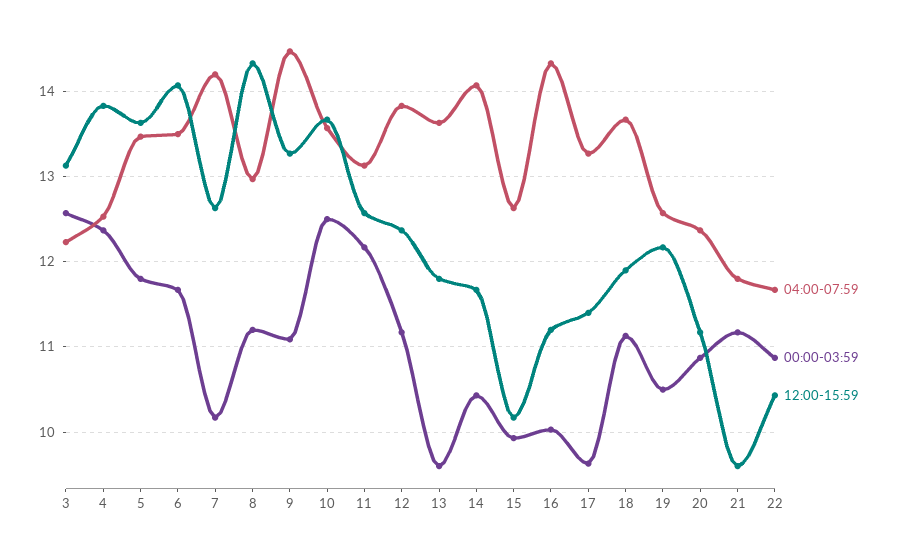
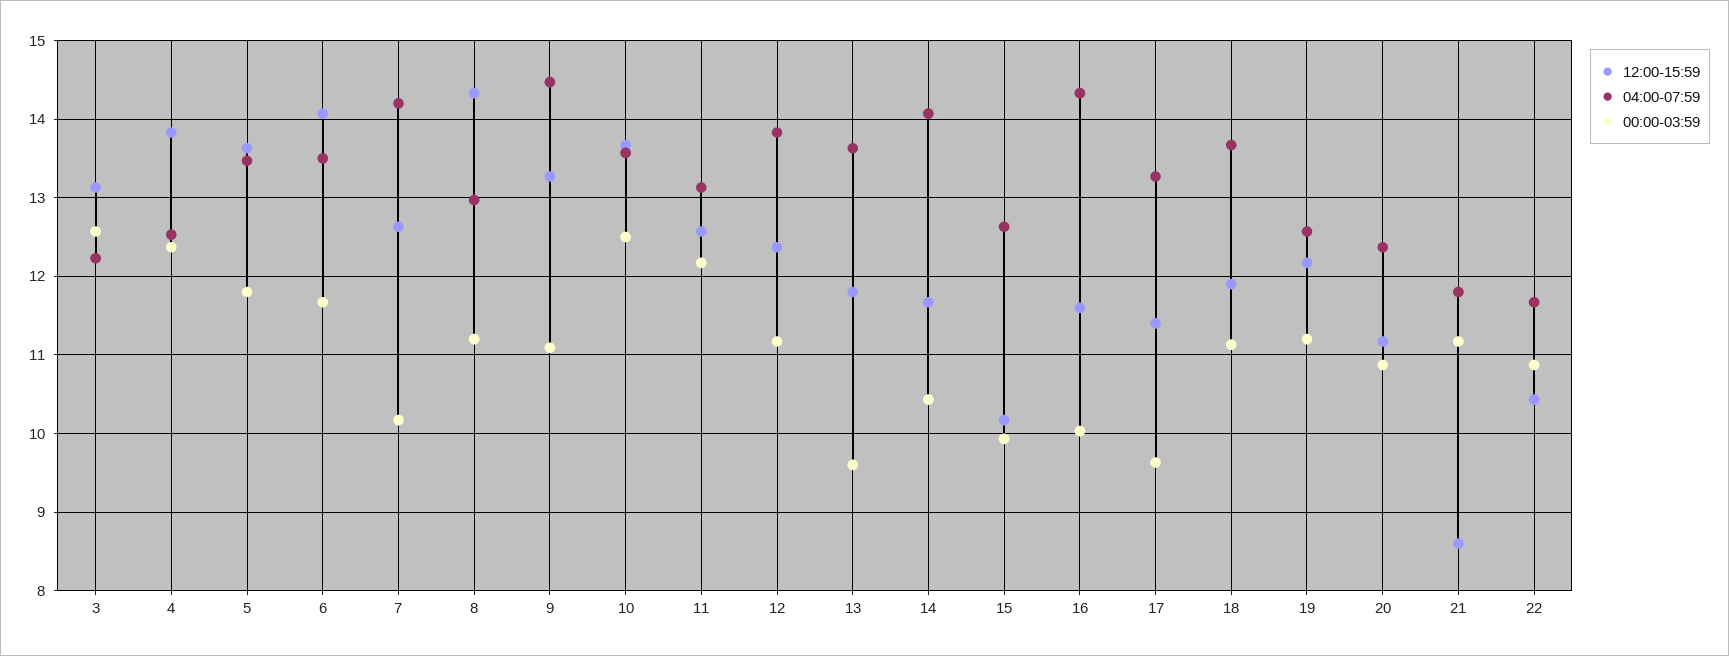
12:00-15:59, 16: 11.2 -> 11.6
00:00-03:59, 19: 10.5 -> 11.2
12:00-15:59, 21: 9.6 -> 8.6

